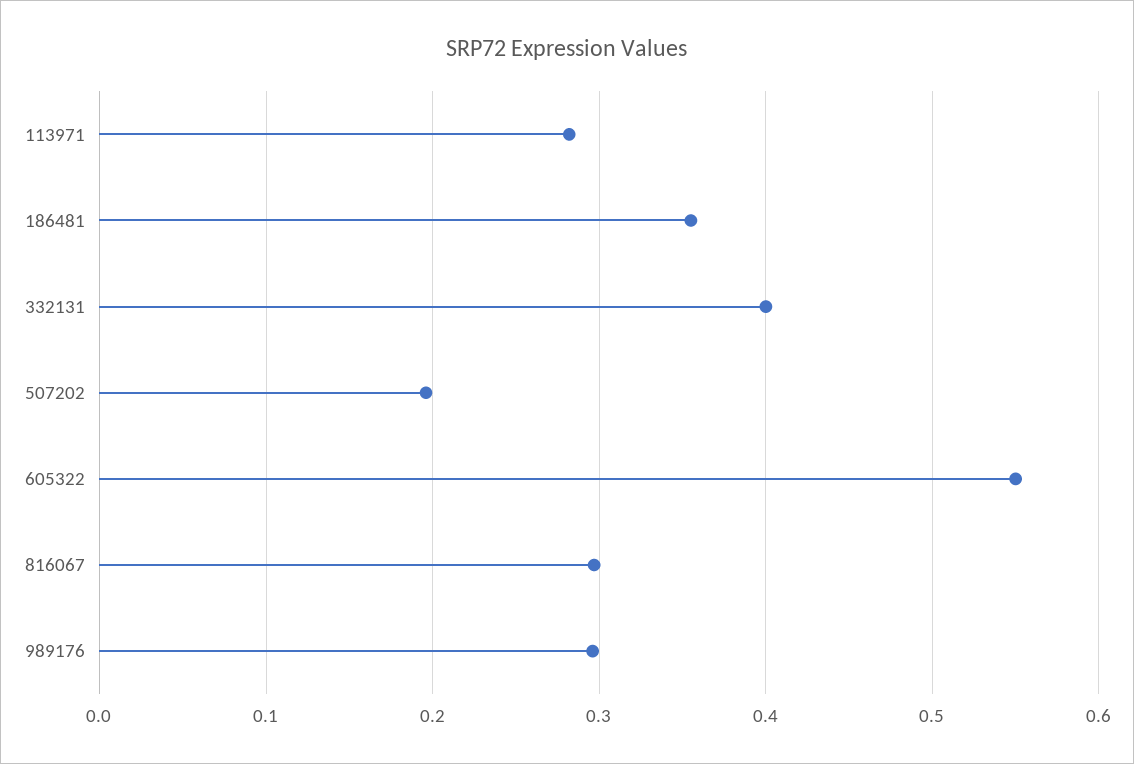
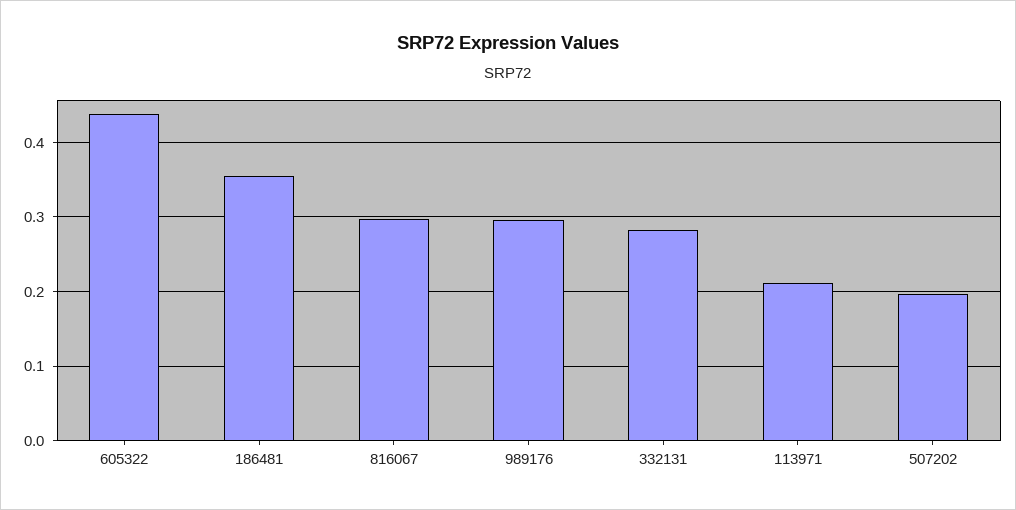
113971: 0.28 -> 0.21
332131: 0.4 -> 0.28
605322: 0.55 -> 0.44

